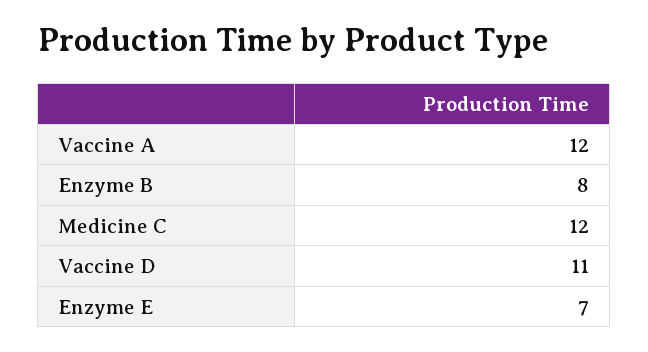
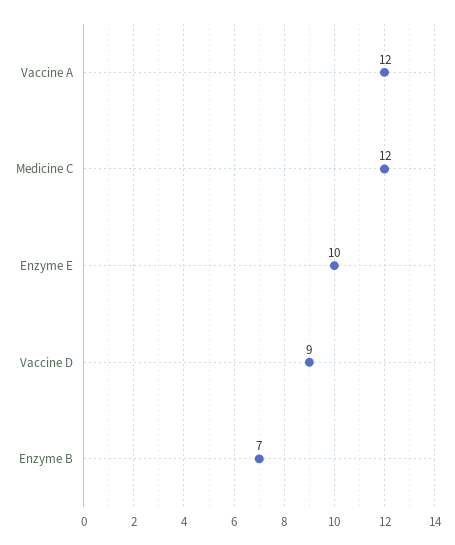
Enzyme B: 8 -> 7
Vaccine D: 11 -> 9
Enzyme E: 7 -> 10

